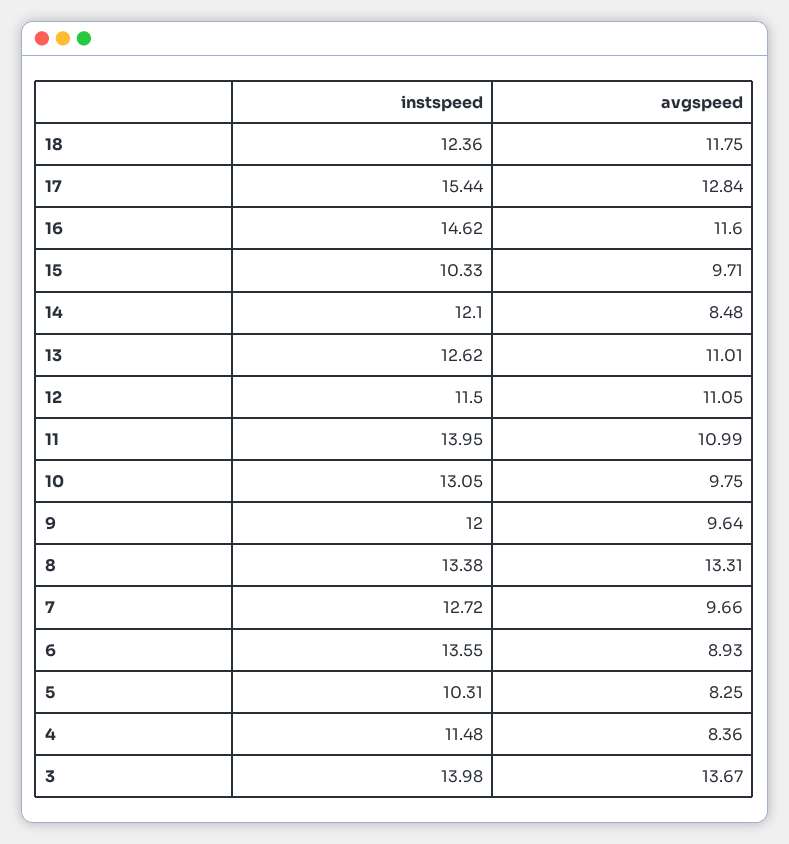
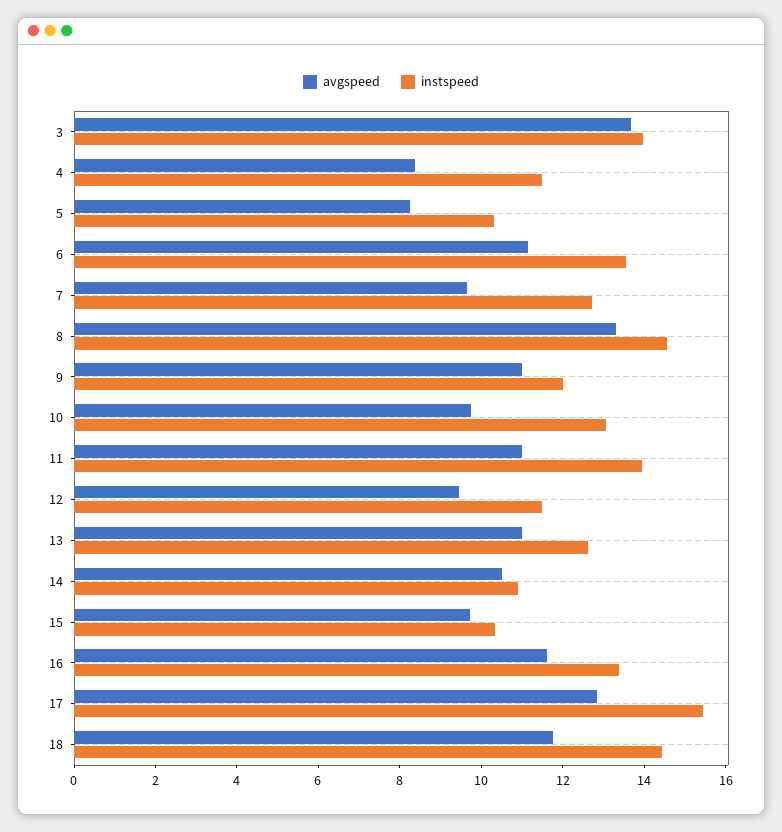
instspeed, 18: 12.36 -> 14.5
instspeed, 16: 14.62 -> 13.5
instspeed, 14: 12.1 -> 11
avgspeed, 14: 8.48 -> 10.5
avgspeed, 12: 11.05 -> 9.5
avgspeed, 9: 9.64 -> 11
instspeed, 8: 13.38 -> 14.5
avgspeed, 6: 8.93 -> 11

